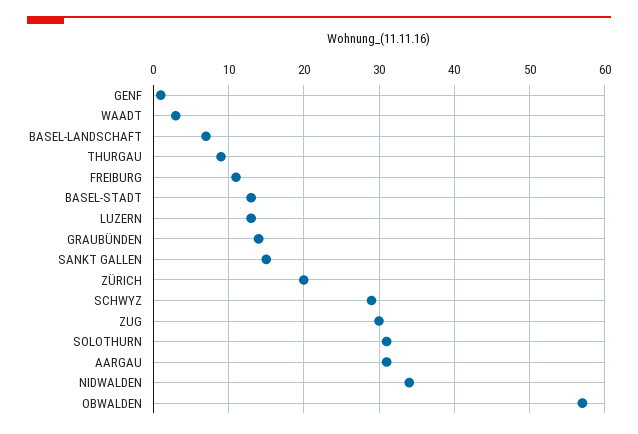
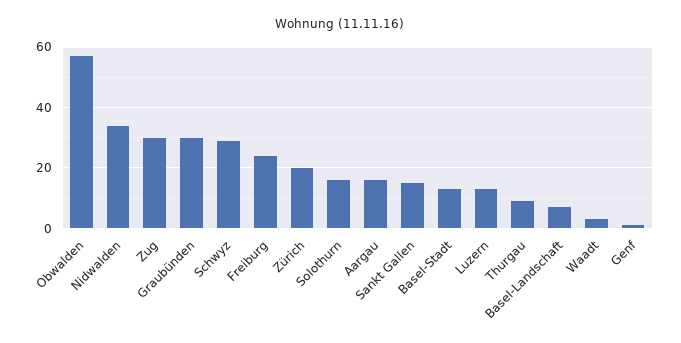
FREIBURG: 11 -> 25
GRAUBÜNDEN: 14 -> 30
SOLOTHURN: 31 -> 15
AARGAU: 31 -> 15

